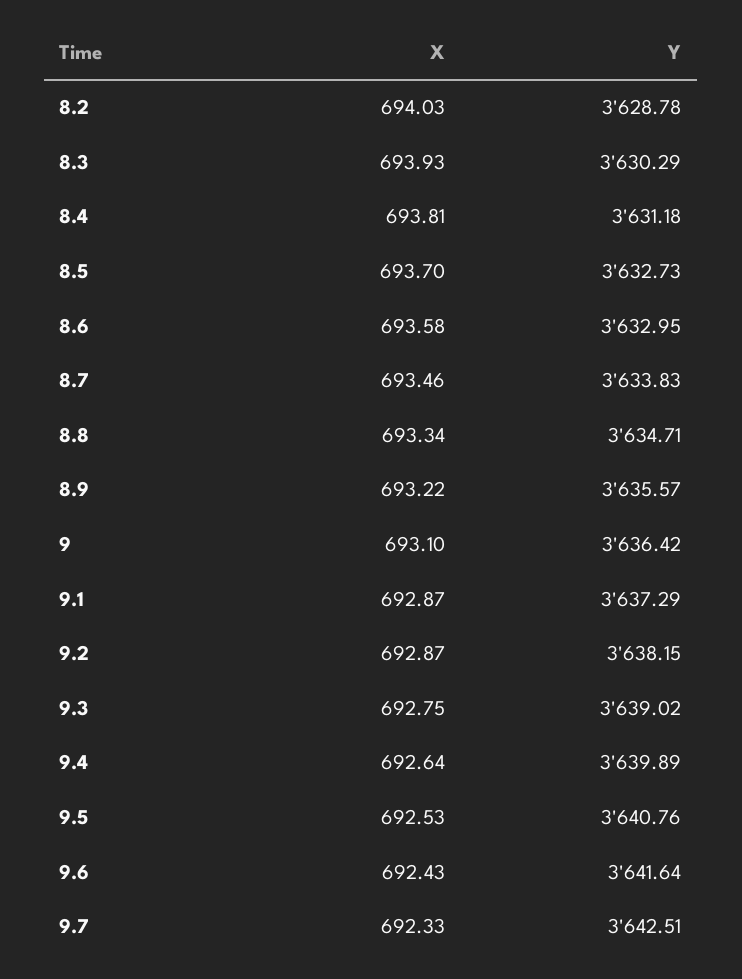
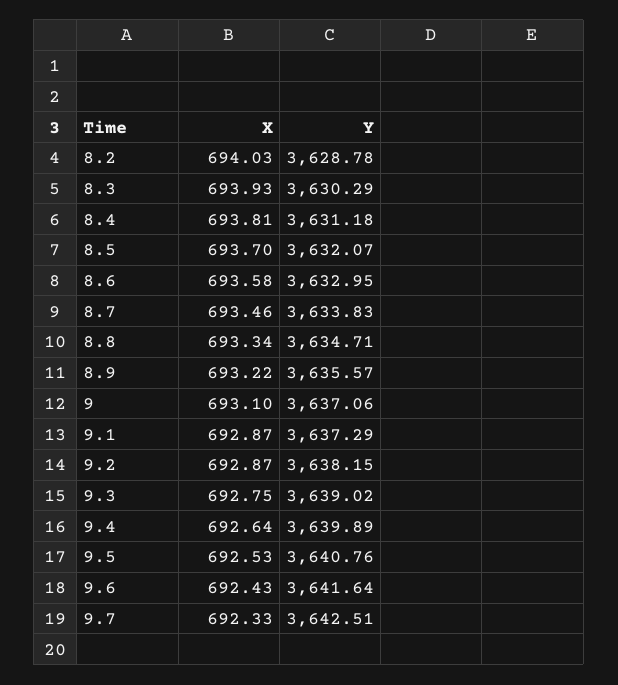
Y, 8.5: 3632.73 -> 3632.07
Y, 9: 3636.42 -> 3637.06

